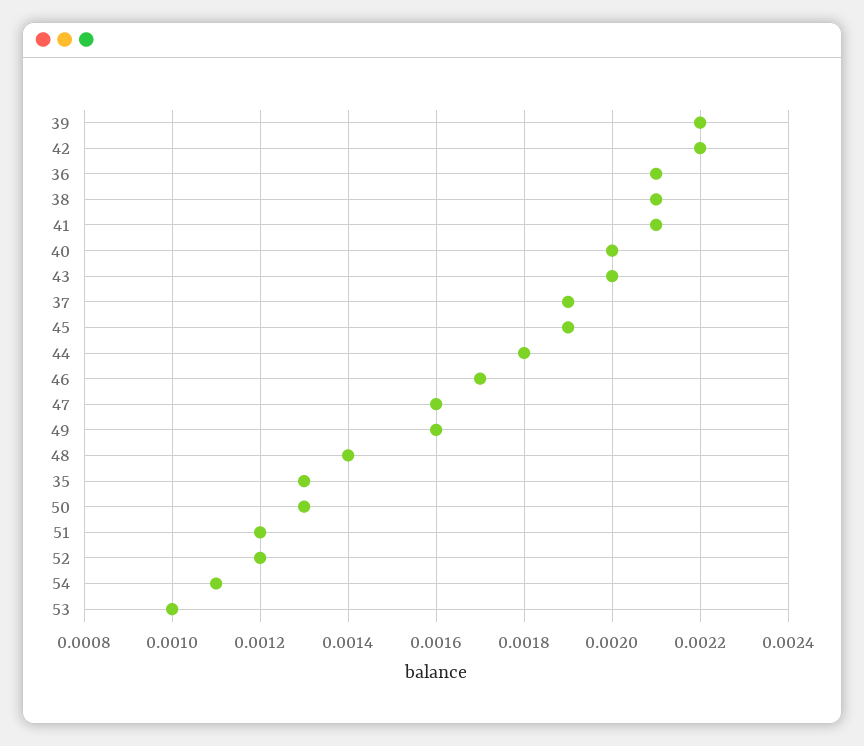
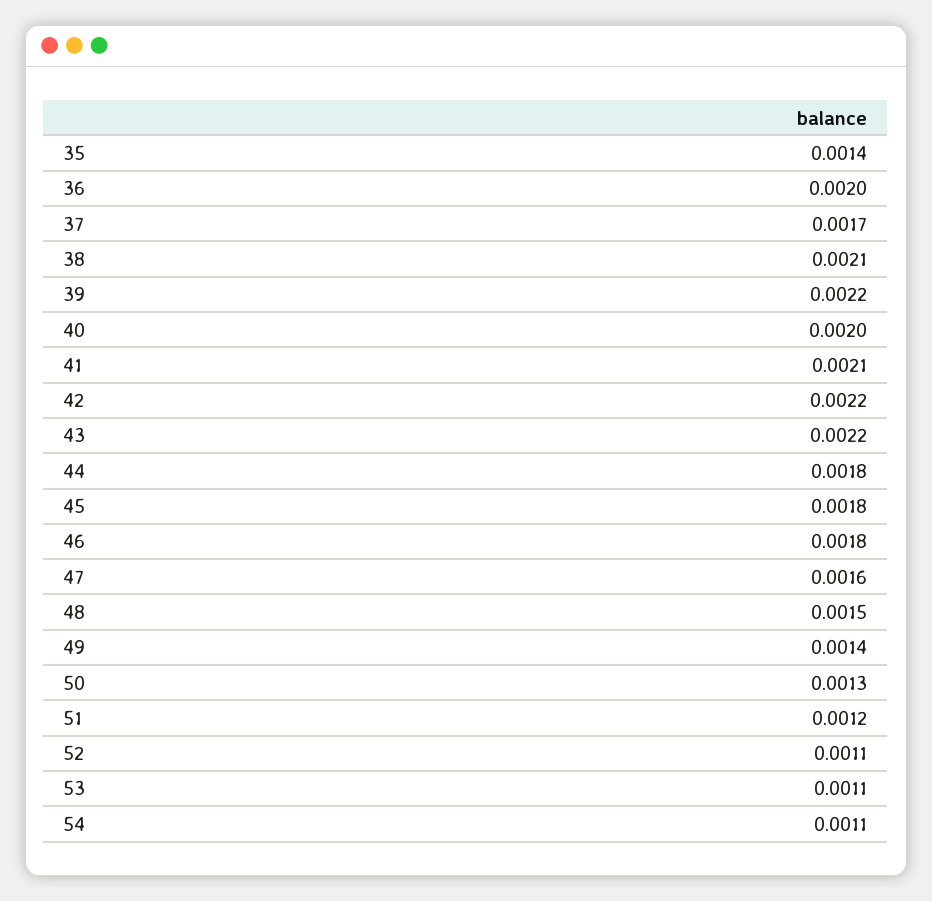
36: 0.0021 -> 0.002
43: 0.002 -> 0.0022
37: 0.0019 -> 0.0017
45: 0.0019 -> 0.0018
46: 0.0017 -> 0.0018
49: 0.0016 -> 0.0014
48: 0.0014 -> 0.0015
35: 0.0013 -> 0.0014
52: 0.0012 -> 0.0011
53: 0.001 -> 0.0011

